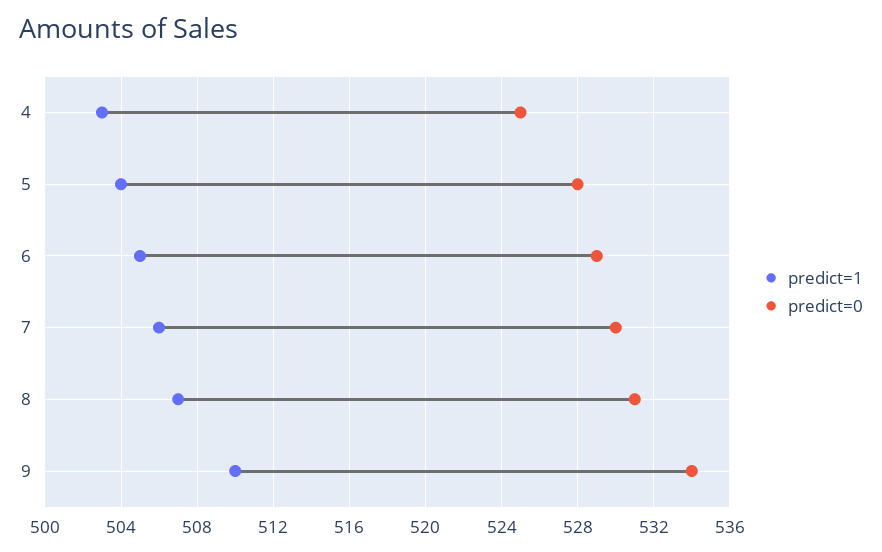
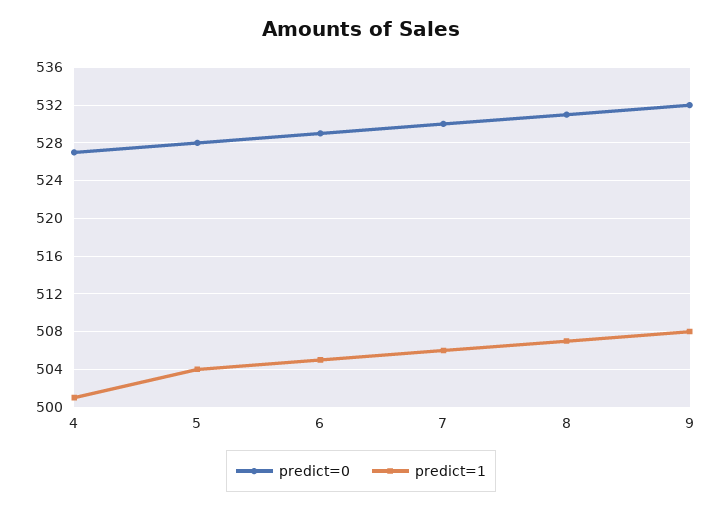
predict=1, 4: 503 -> 501
predict=0, 4: 525 -> 527
predict=1, 9: 510 -> 508
predict=0, 9: 534 -> 532

